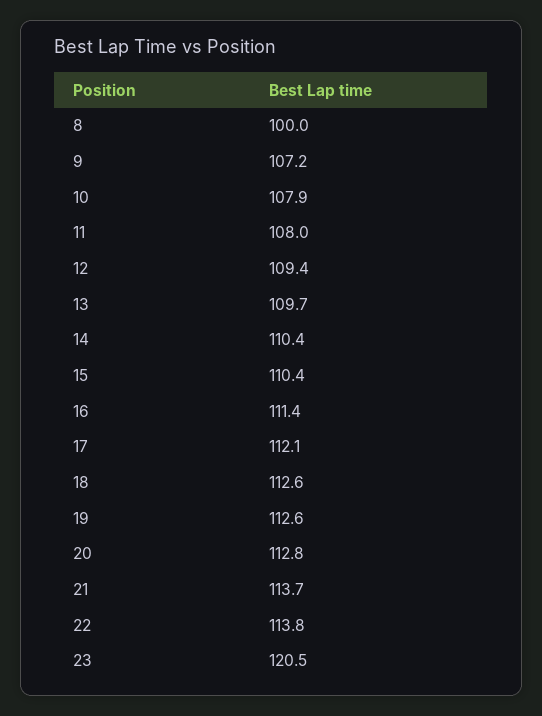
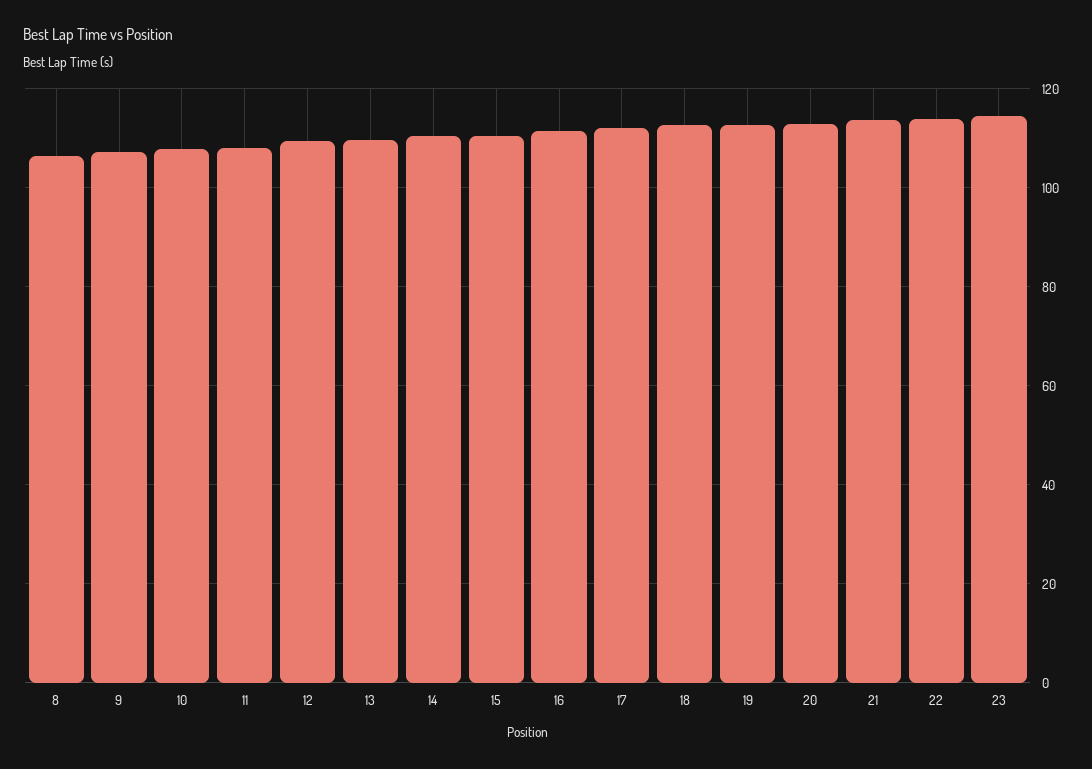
8: 100 -> 106
23: 120.5 -> 114

